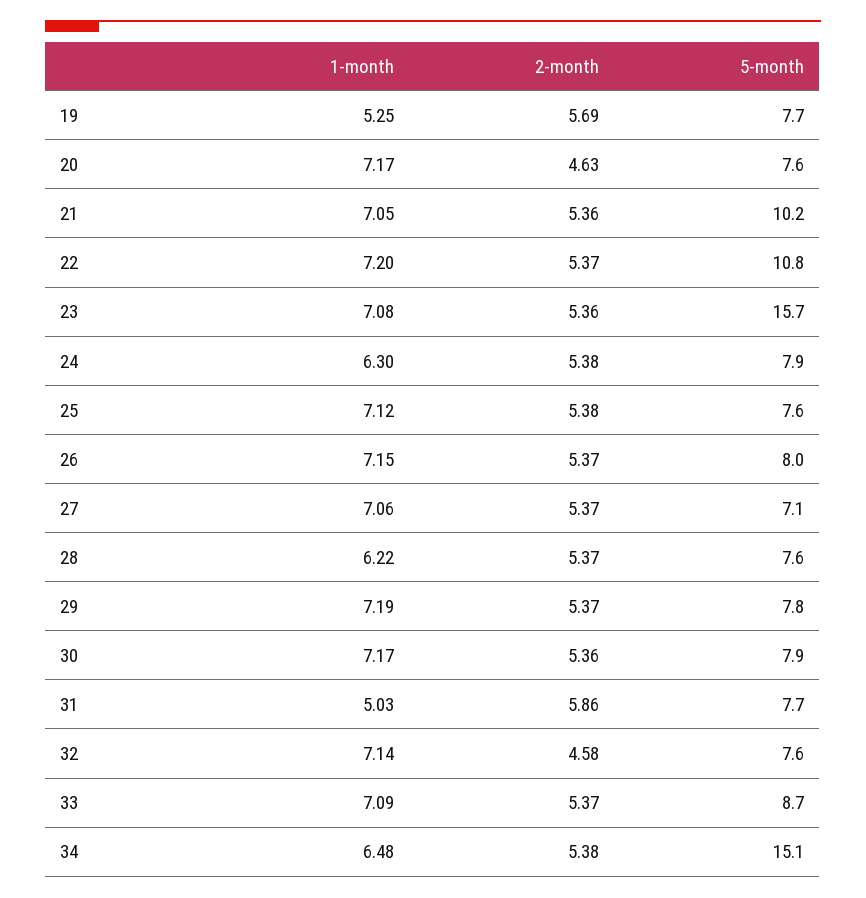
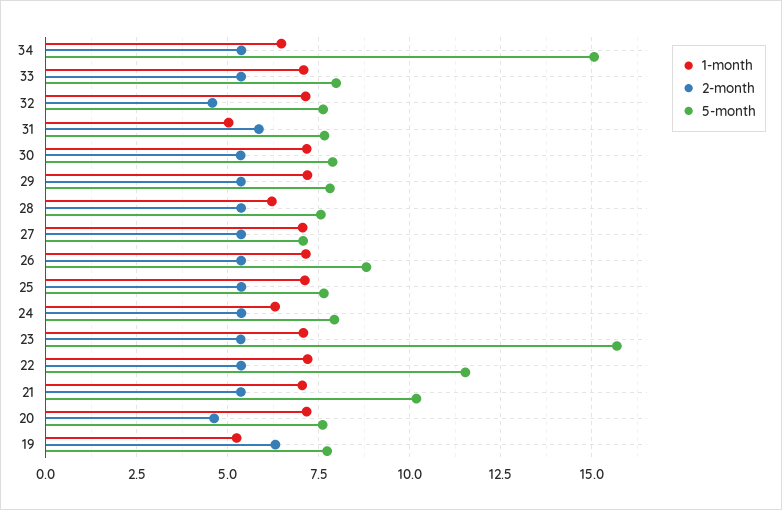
2-month, 19: 5.69 -> 6.25
5-month, 22: 10.8 -> 11.5
5-month, 26: 8 -> 8.75
5-month, 33: 8.7 -> 8

